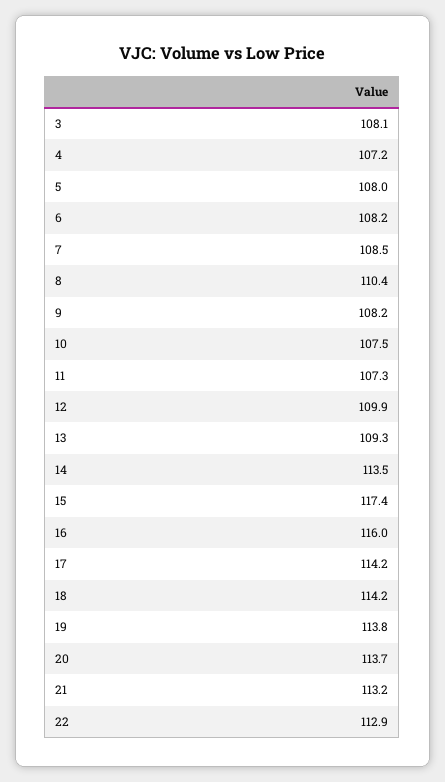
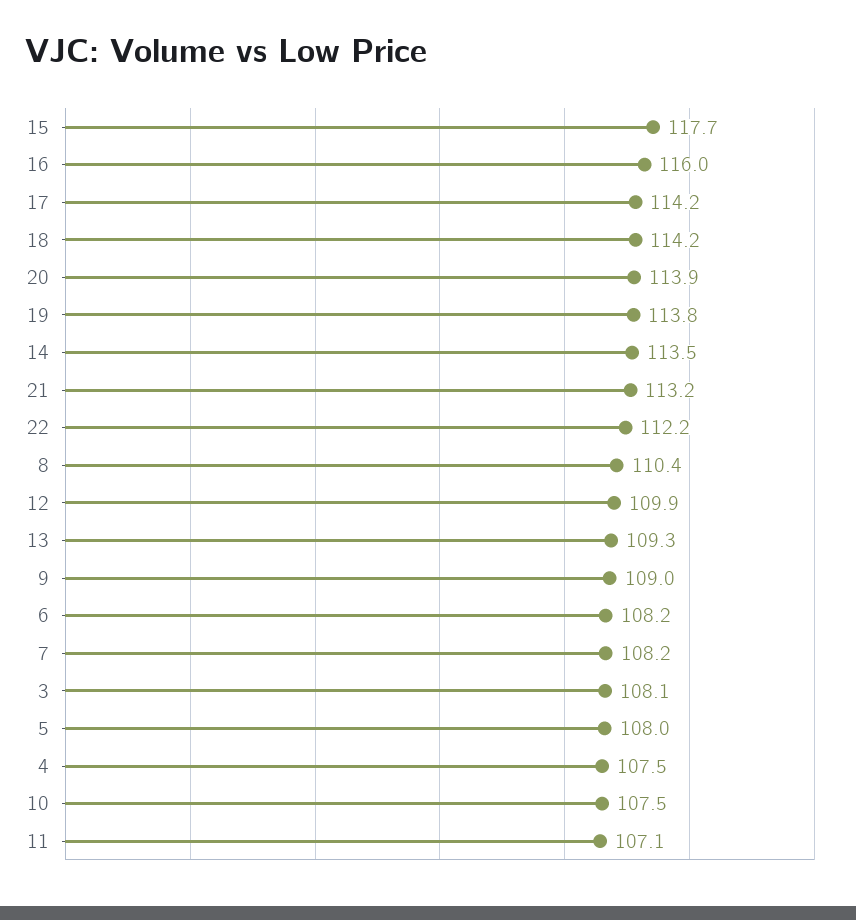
4: 107.2 -> 107.5
7: 108.5 -> 108.2
9: 108.2 -> 109
11: 107.3 -> 107.1
15: 117.4 -> 117.7
20: 113.7 -> 113.9
22: 112.9 -> 112.2

